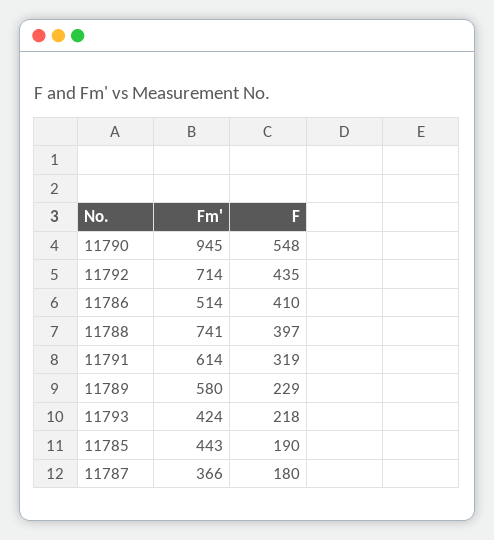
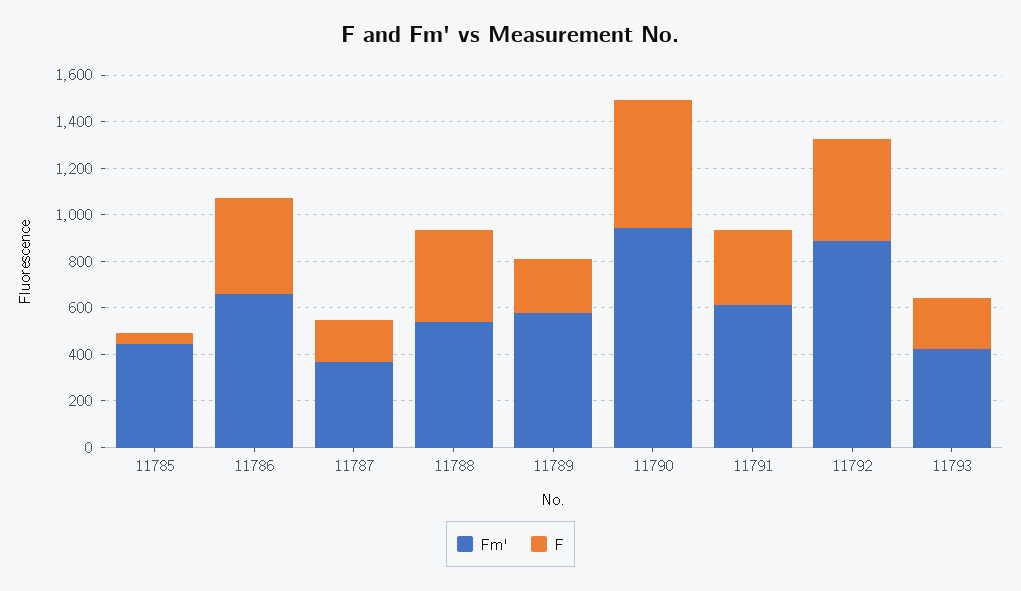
Fm', 11792: 714 -> 900
Fm', 11786: 514 -> 650
Fm', 11788: 741 -> 550
F, 11785: 190 -> 50

